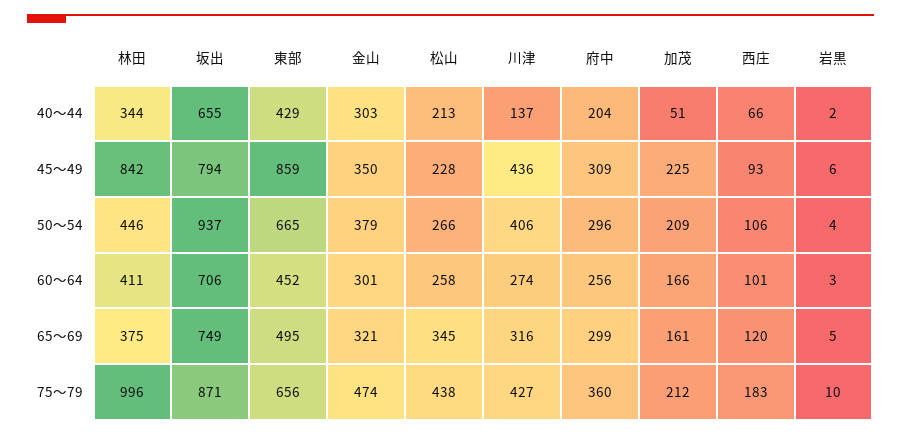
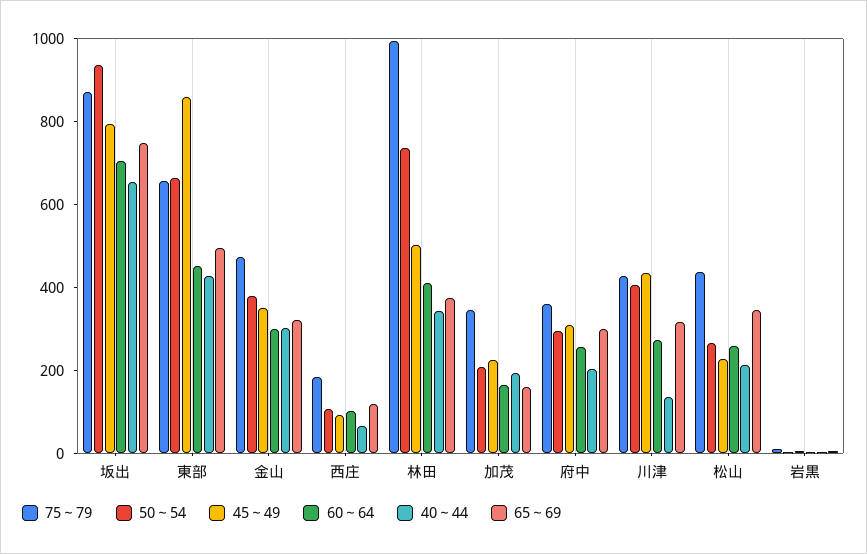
40～44, 加茂: 51 -> 200
45～49, 林田: 842 -> 500
50～54, 林田: 446 -> 750
75～79, 加茂: 212 -> 350

